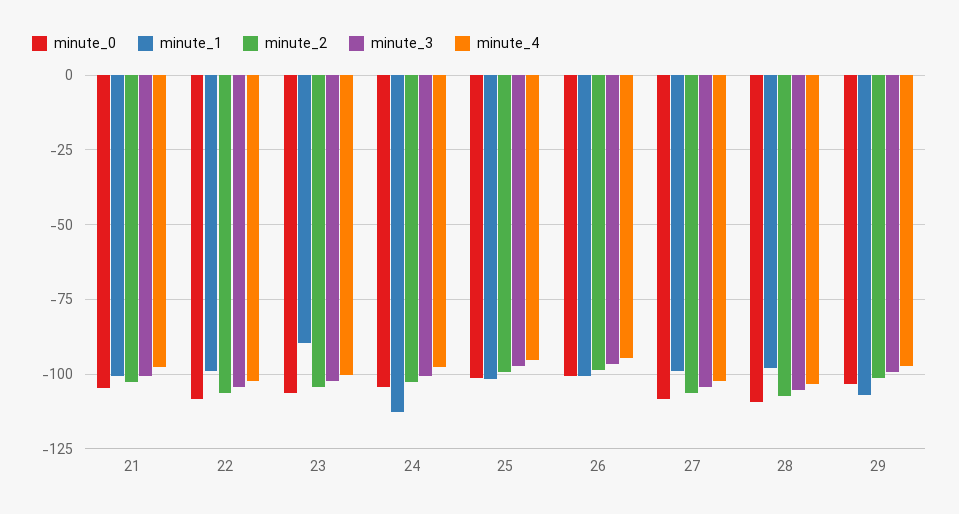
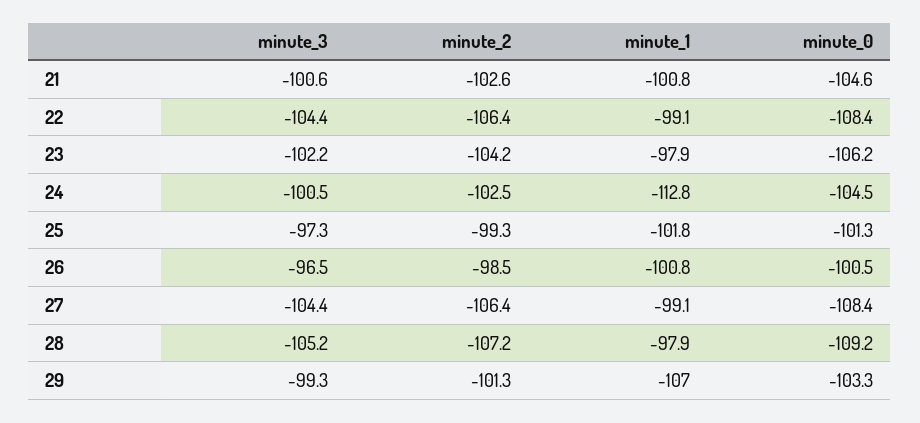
minute_4, 21: -97.5 -> none
minute_4, 22: -102.5 -> none
minute_1, 23: -90 -> -97.9
minute_4, 23: -100 -> none
minute_4, 24: -97.5 -> none
minute_4, 25: -95 -> none
minute_4, 26: -95 -> none
minute_4, 27: -102.5 -> none
minute_4, 28: -102.5 -> none
minute_4, 29: -97.5 -> none

